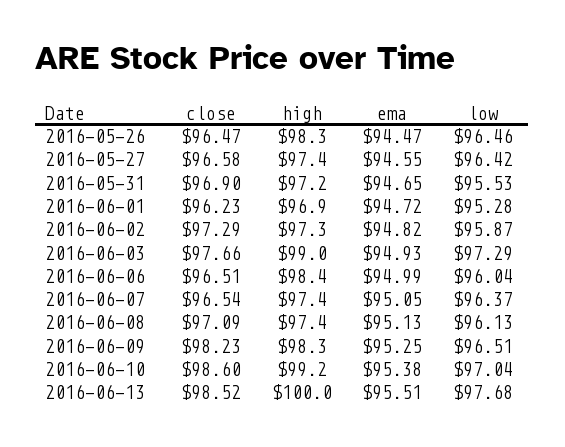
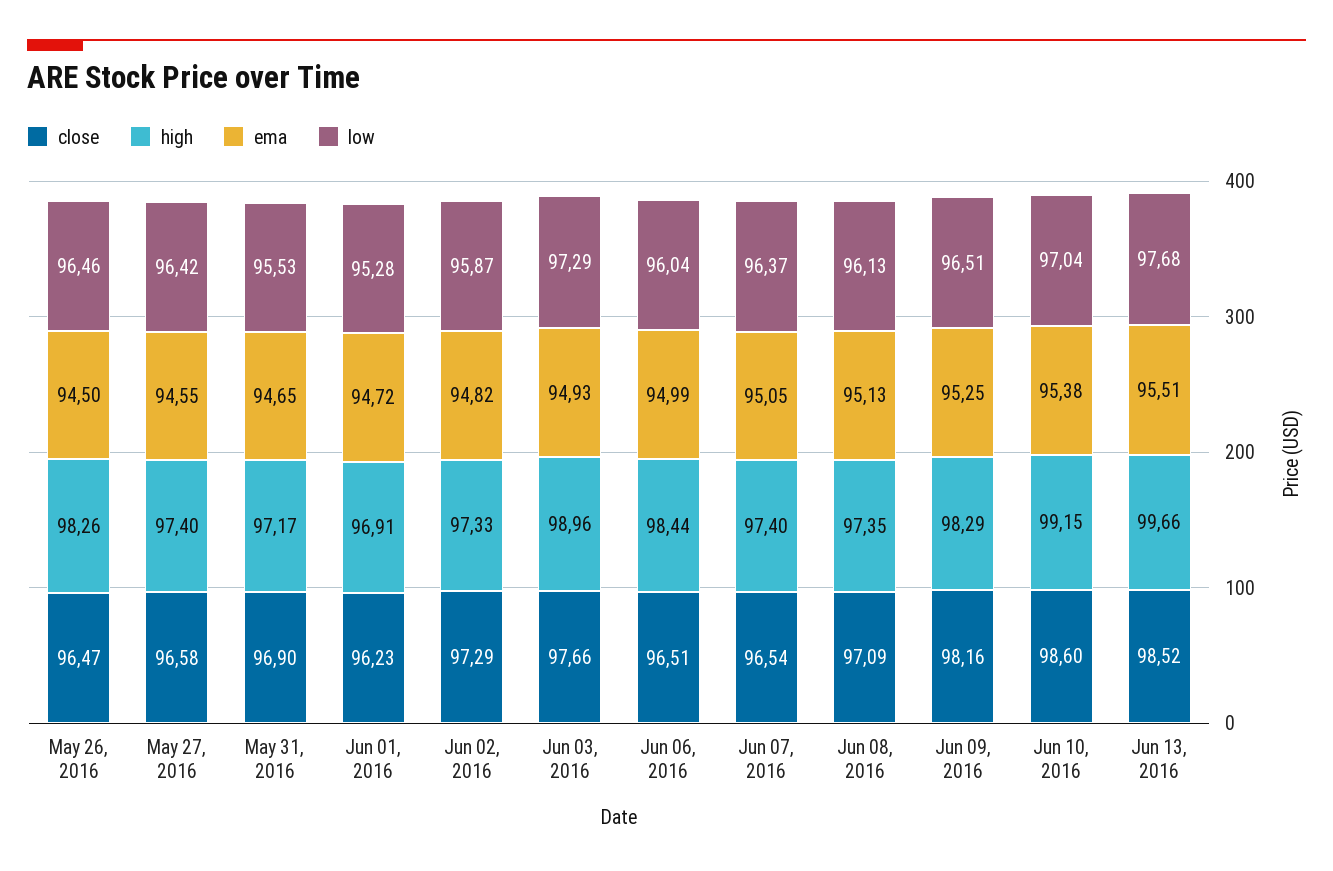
ema, 2016-05-26: 94.47 -> 94.5
close, 2016-06-09: 98.23 -> 98.16
high, 2016-06-13: 100 -> 99.66

